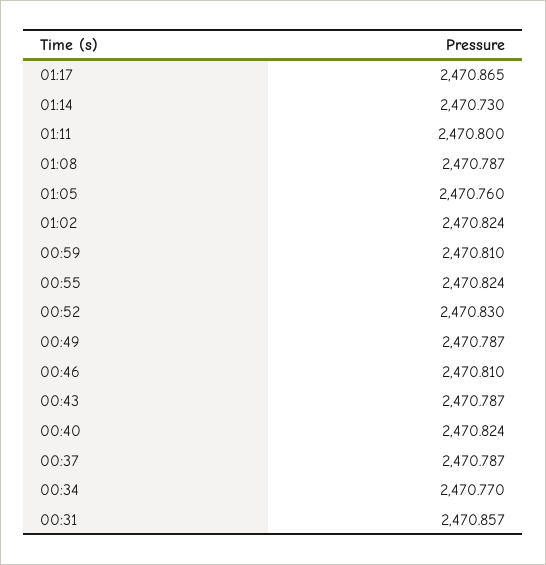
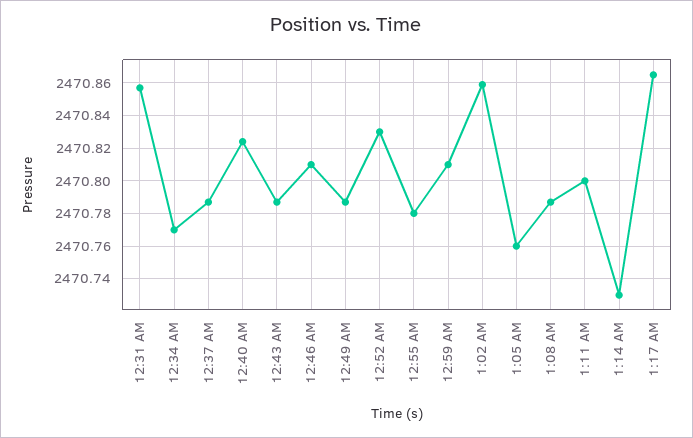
01:02: 2470.824 -> 2470.86
00:55: 2470.824 -> 2470.78

